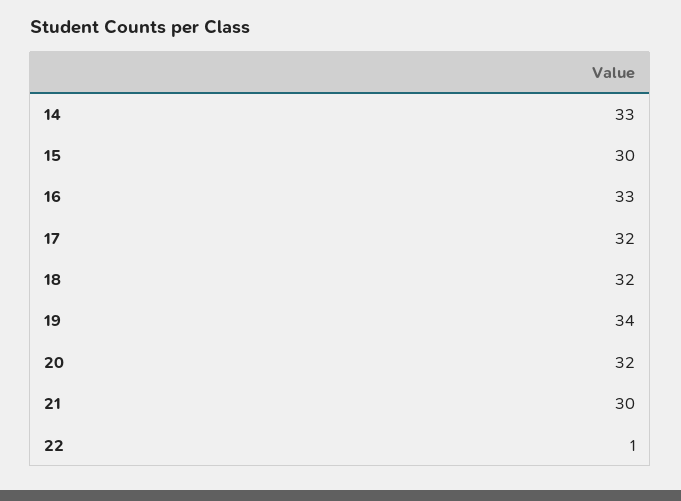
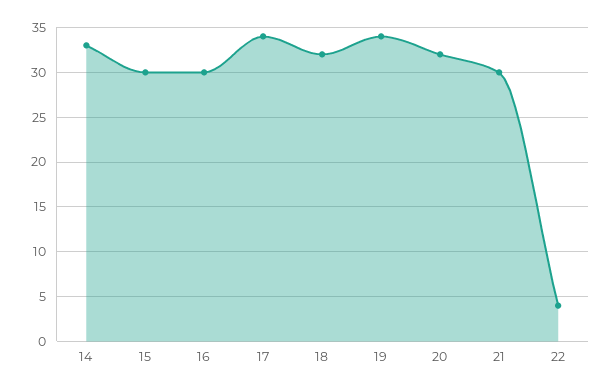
16: 33 -> 30
17: 32 -> 34
22: 1 -> 4

